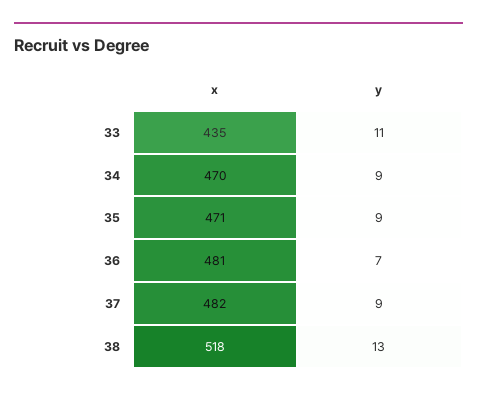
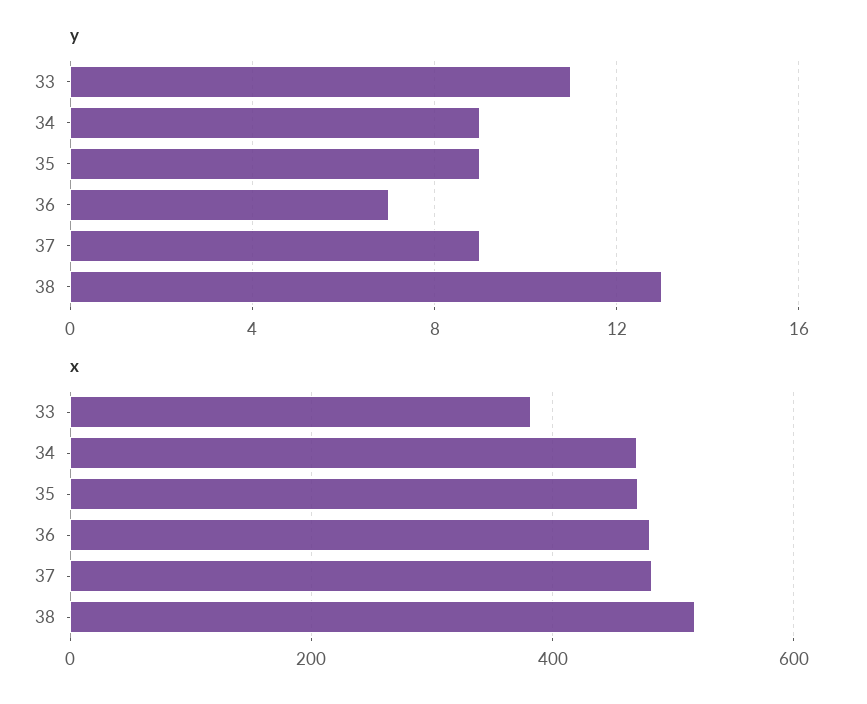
x, 33: 435 -> 380

